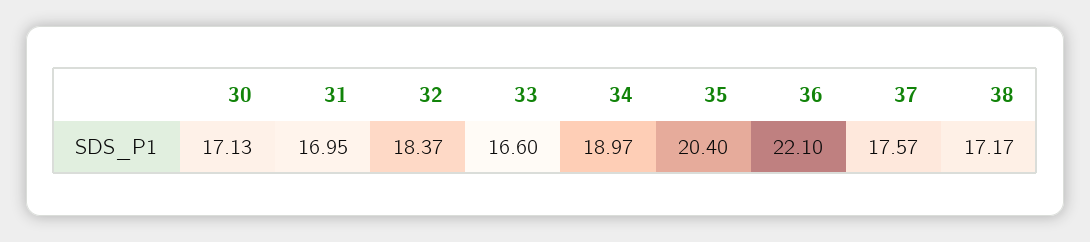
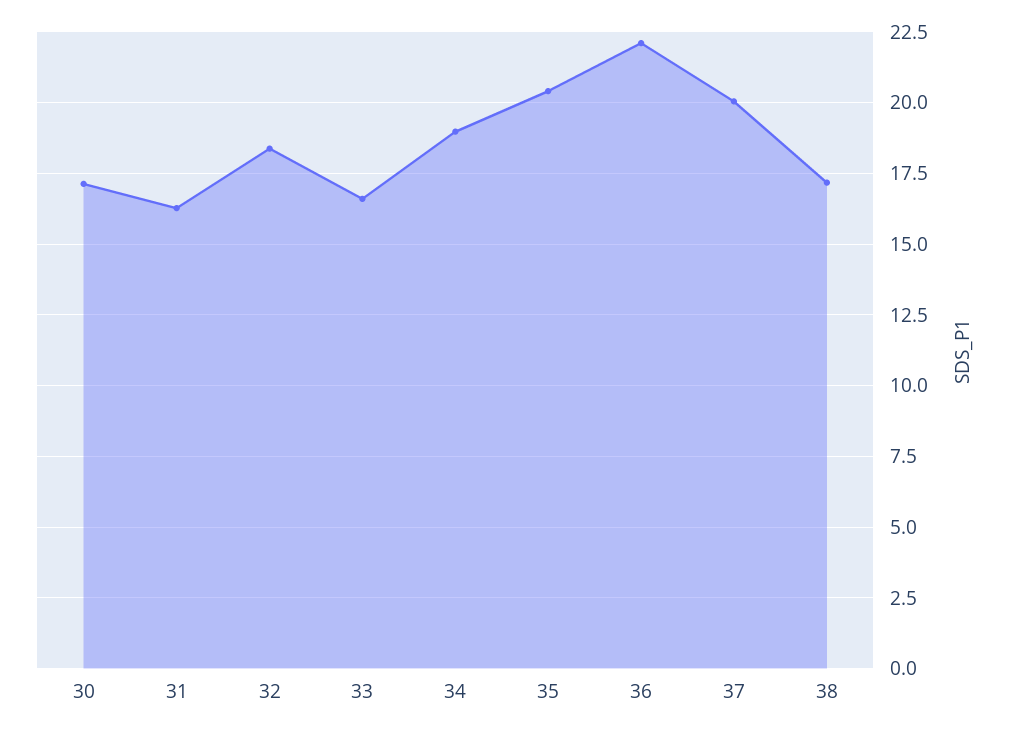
31: 16.95 -> 16.25
37: 17.57 -> 20

